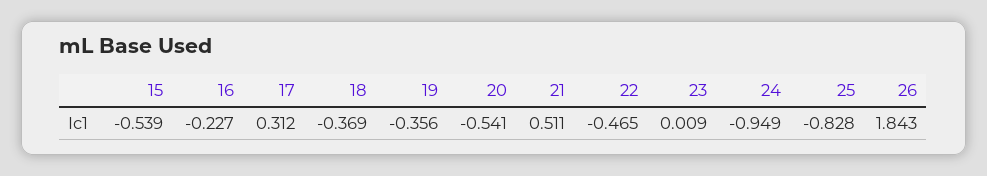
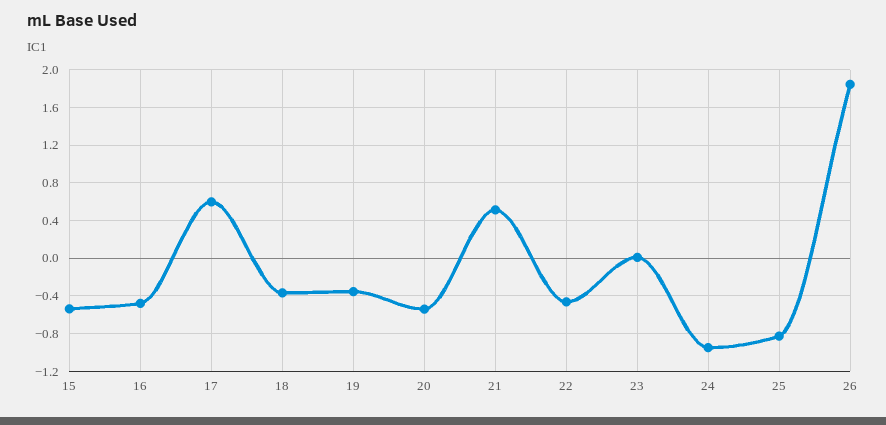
16: -0.227 -> -0.5
17: 0.312 -> 0.6

